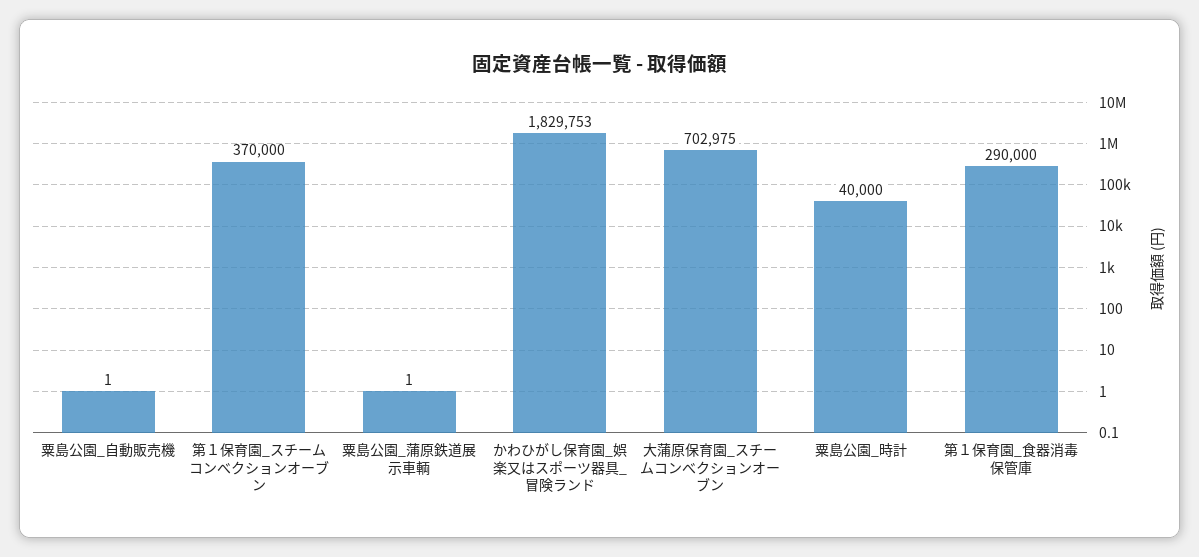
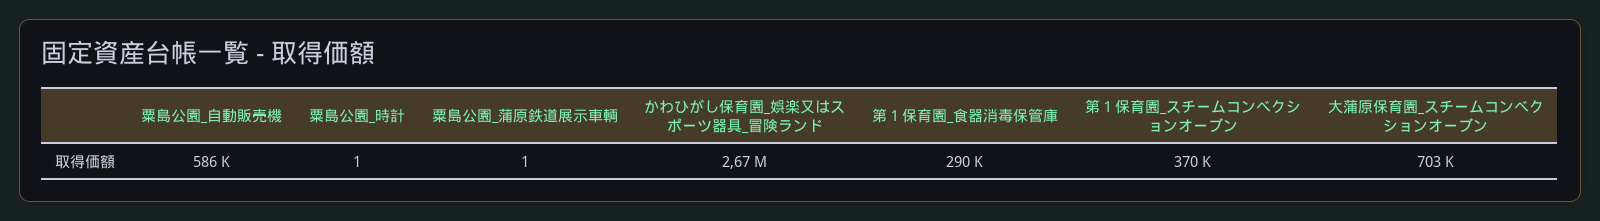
粟島公園_自動販売機: 1 -> 586000
かわひがし保育園_娯楽又はスポーツ器具_冒険ランド: 1829753 -> 2670000
粟島公園_時計: 40000 -> 1

